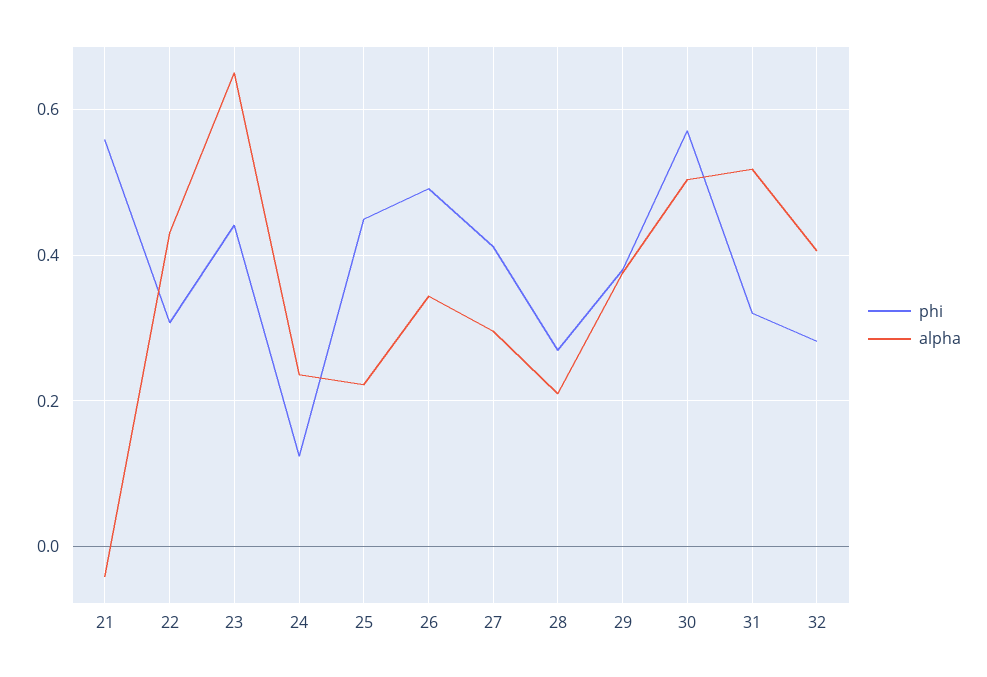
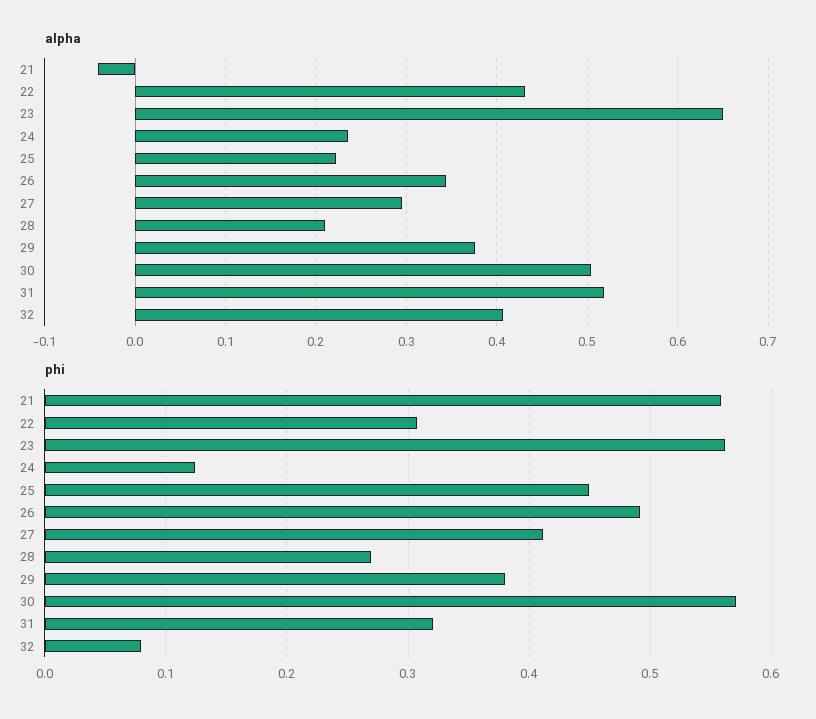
phi, 23: 0.44 -> 0.56
phi, 32: 0.28 -> 0.08

